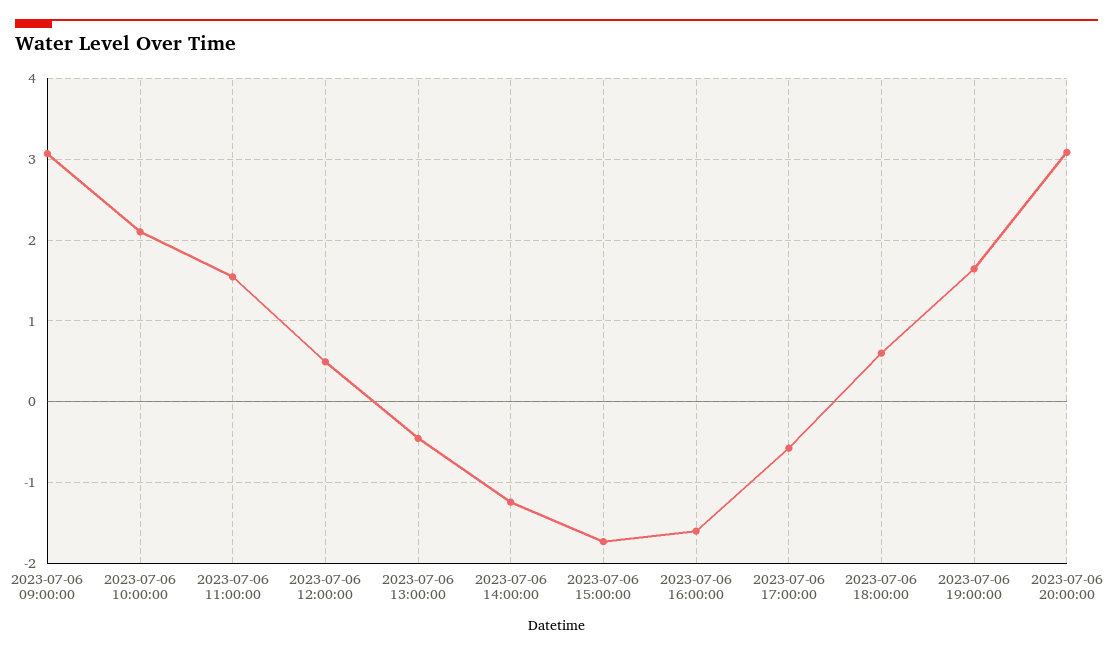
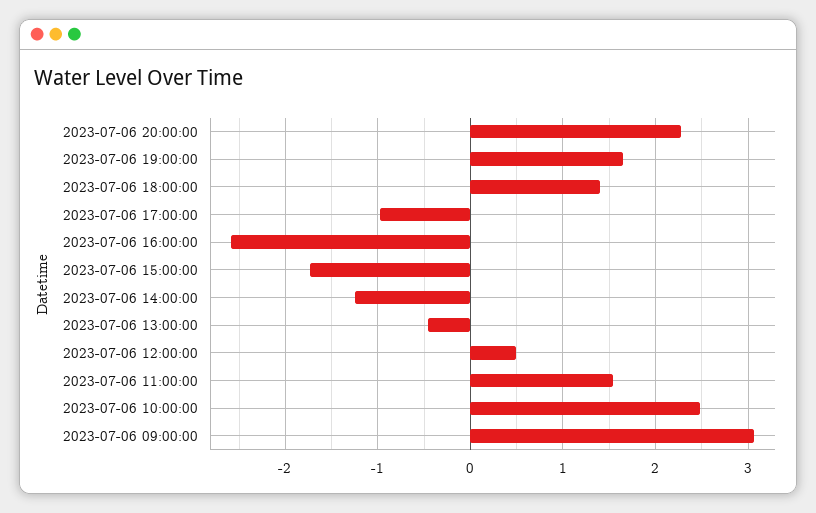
2023-07-06 10:00:00: 2.1 -> 2.5
2023-07-06 16:00:00: -1.6 -> -2.6
2023-07-06 17:00:00: -0.6 -> -1
2023-07-06 18:00:00: 0.6 -> 1.4
2023-07-06 20:00:00: 3.1 -> 2.3

